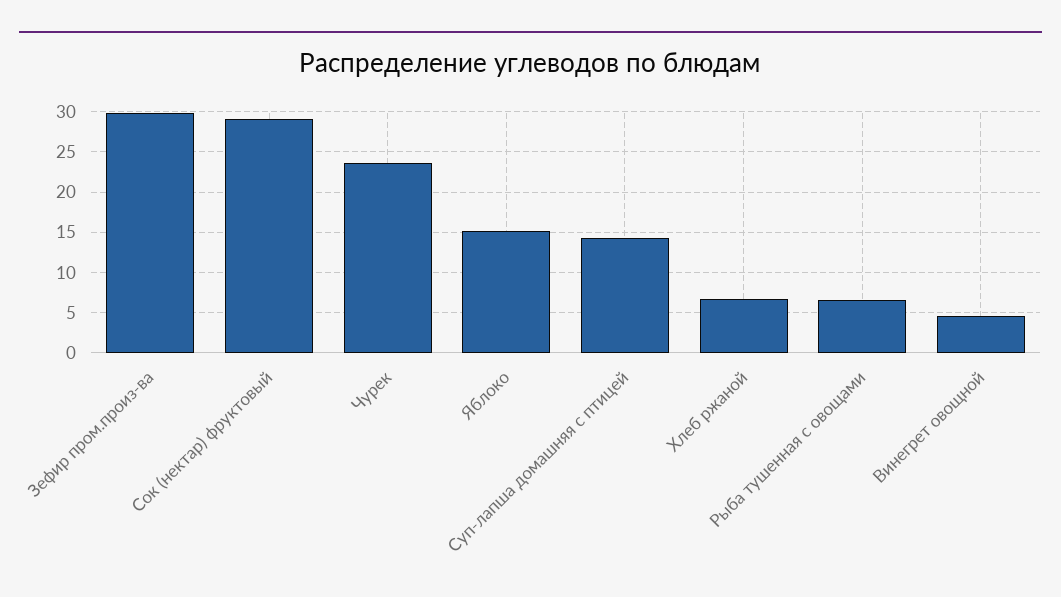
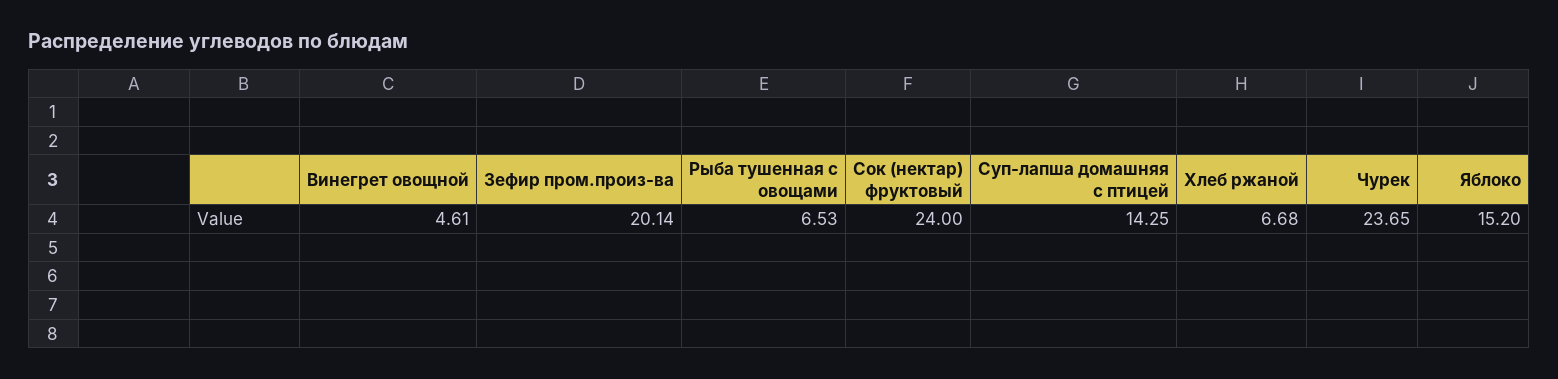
Зефир пром.произ-ва: 30 -> 20.14
Сок (нектар) фруктовый: 29 -> 24

